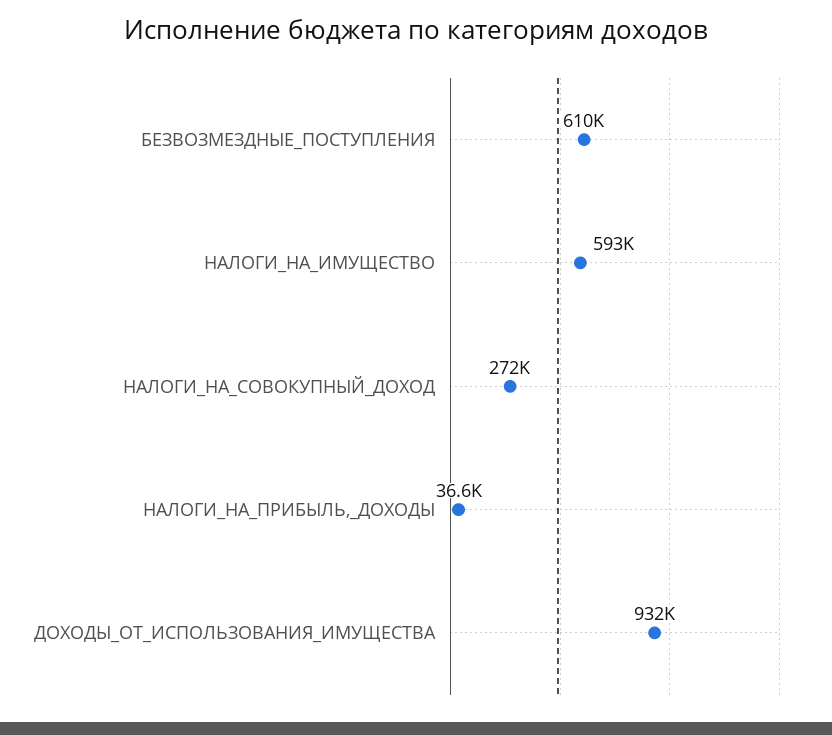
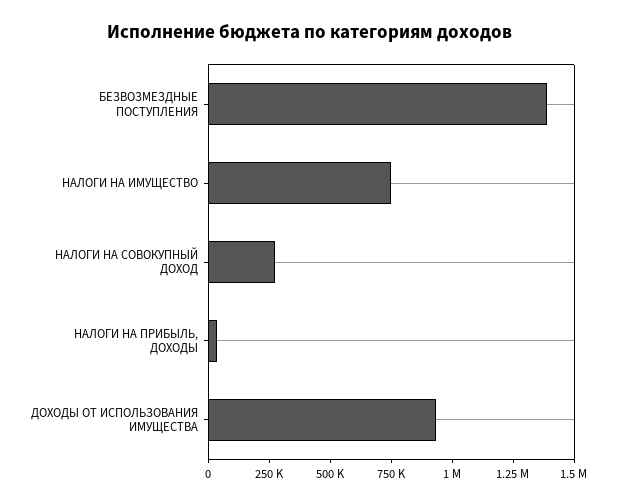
БЕЗВОЗМЕЗДНЫЕ_ПОСТУПЛЕНИЯ: 610000 -> 1400000
НАЛОГИ_НА_ИМУЩЕСТВО: 593000 -> 750000

